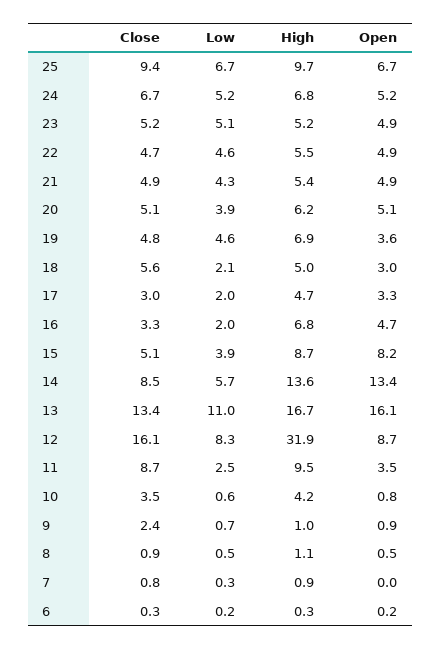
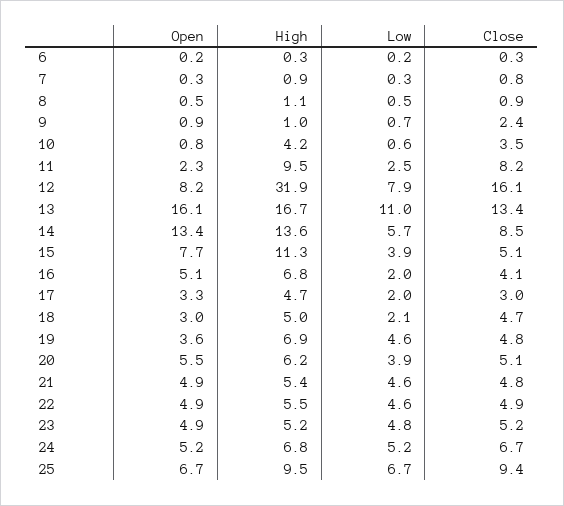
High, 25: 9.7 -> 9.5
Low, 23: 5.1 -> 4.8
Close, 22: 4.7 -> 4.9
Close, 21: 4.9 -> 4.8
Low, 21: 4.3 -> 4.6
Open, 20: 5.1 -> 5.5
Close, 18: 5.6 -> 4.7
Close, 16: 3.3 -> 4.1
Open, 16: 4.7 -> 5.1
High, 15: 8.7 -> 11.3
Open, 15: 8.2 -> 7.7
Low, 12: 8.3 -> 7.9
Open, 12: 8.7 -> 8.2
Close, 11: 8.7 -> 8.2
Open, 11: 3.5 -> 2.3
Open, 7: 0 -> 0.3

